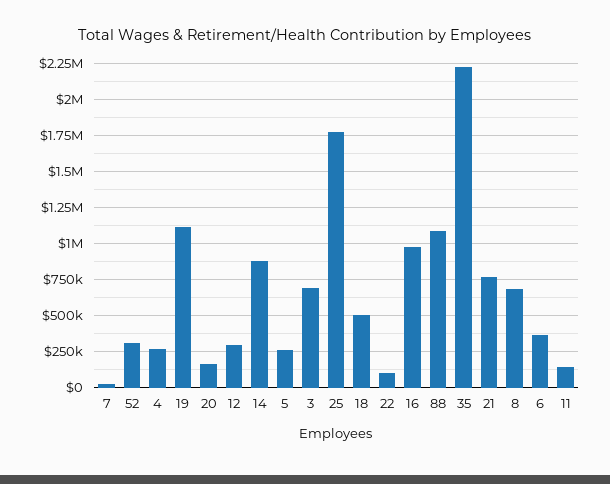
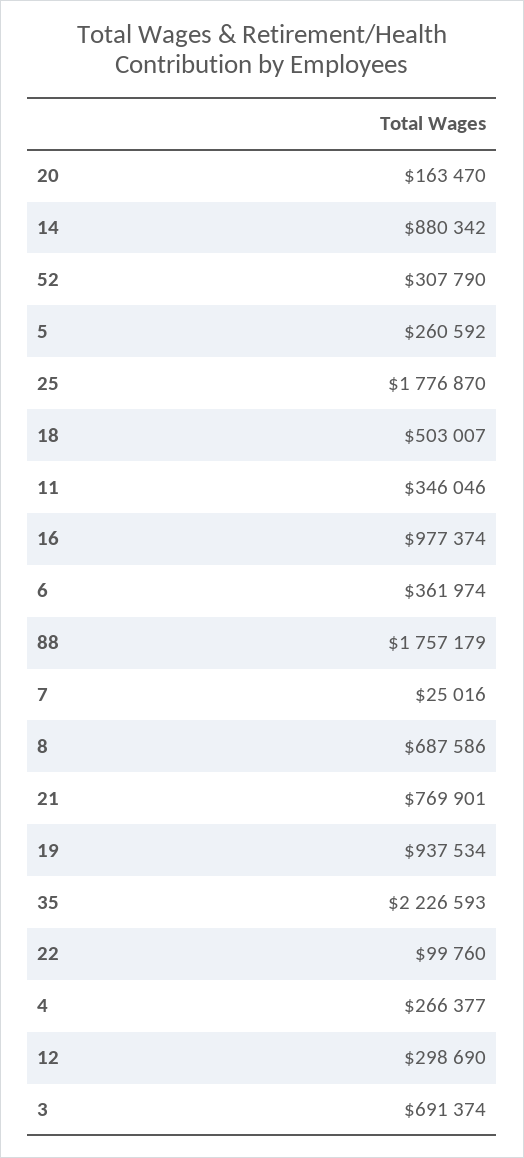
19: 1100000 -> 937534
88: 1100000 -> 1757179
11: 150000 -> 346046

